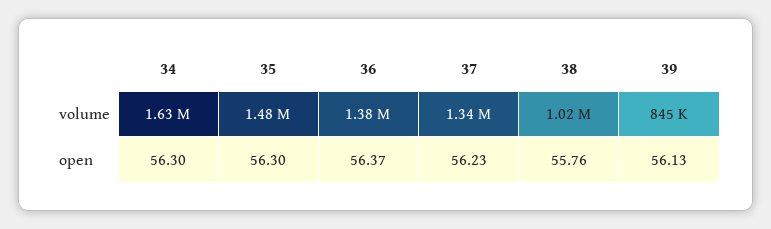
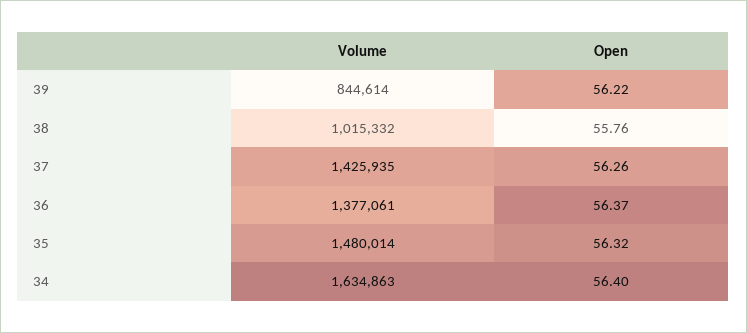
37, volume: 1340000 -> 1425935
34, open: 56.3 -> 56.4
35, open: 56.3 -> 56.32
37, open: 56.23 -> 56.26
39, open: 56.13 -> 56.22

